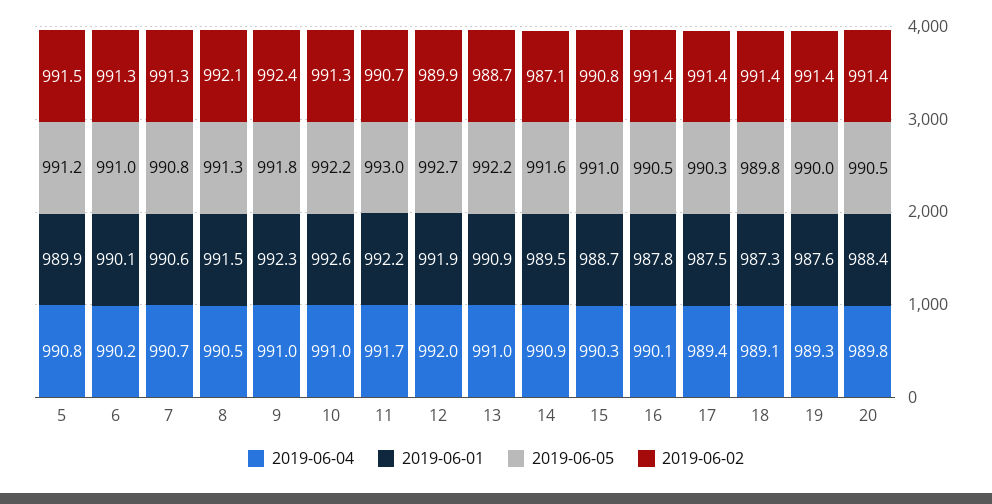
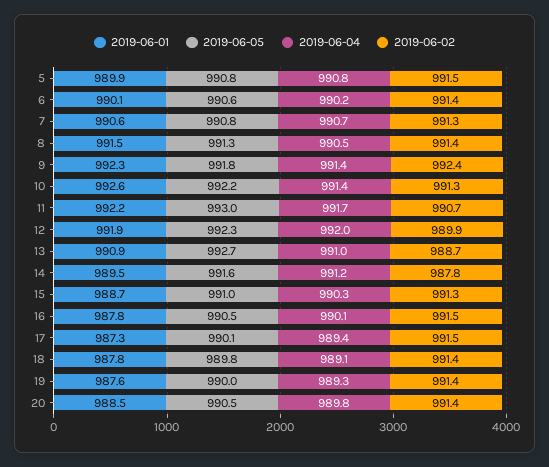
2019-06-05, 5: 991.2 -> 990.8
2019-06-05, 6: 991 -> 990.6
2019-06-02, 6: 991.3 -> 991.4
2019-06-02, 8: 992.1 -> 991.4
2019-06-04, 9: 991 -> 991.4
2019-06-04, 10: 991 -> 991.4
2019-06-05, 12: 992.7 -> 992.3
2019-06-05, 13: 992.2 -> 992.7
2019-06-04, 14: 990.9 -> 991.2
2019-06-02, 14: 987.1 -> 987.8
2019-06-02, 15: 990.8 -> 991.3
2019-06-02, 16: 991.4 -> 991.5
2019-06-01, 17: 987.5 -> 987.3
2019-06-05, 17: 990.3 -> 990.1
2019-06-02, 17: 991.4 -> 991.5
2019-06-01, 18: 987.3 -> 987.8
2019-06-01, 20: 988.4 -> 988.5

